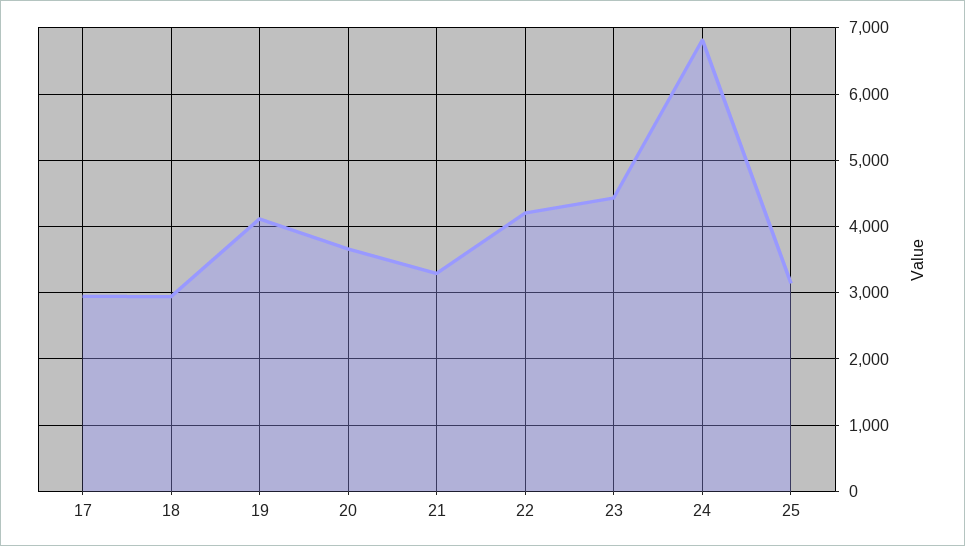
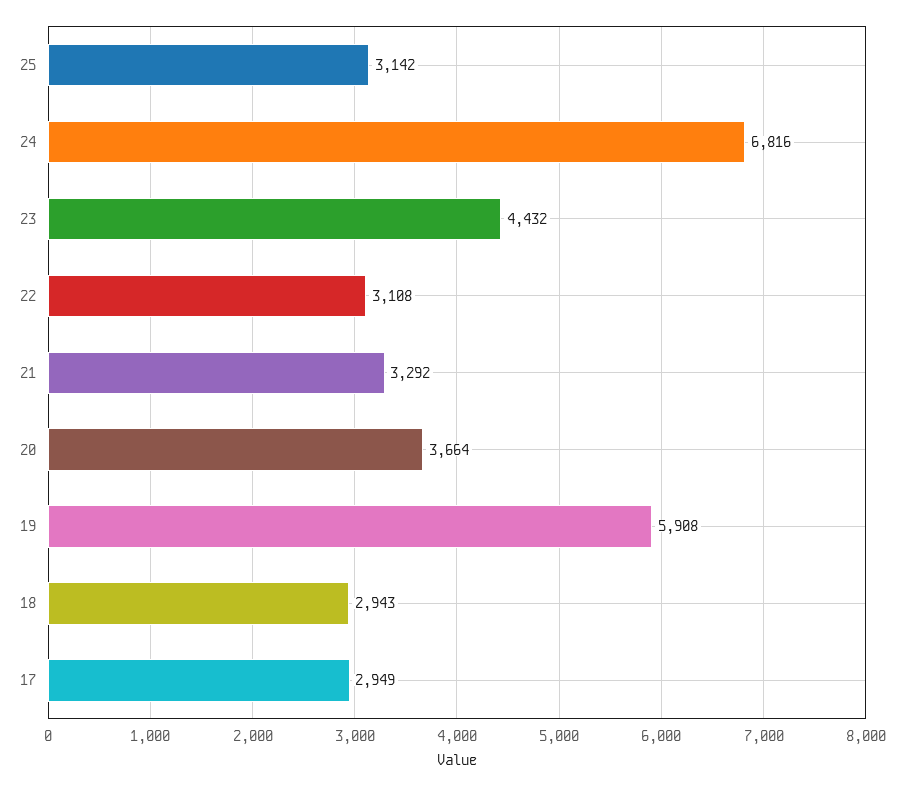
19: 4100 -> 5908
22: 4200 -> 3108

